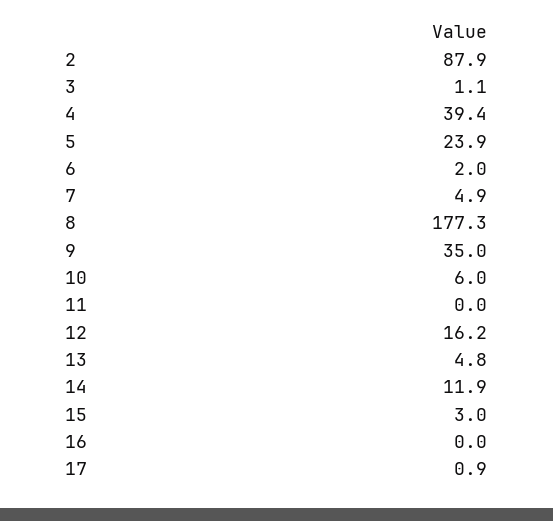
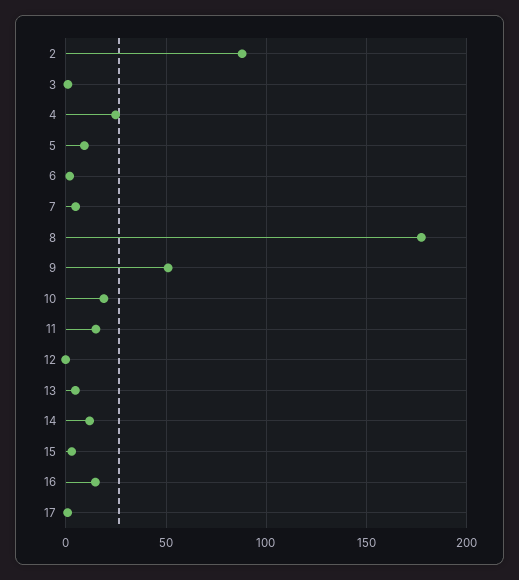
4: 39.4 -> 25
5: 23.9 -> 10
9: 35 -> 50
10: 6 -> 20
11: 0 -> 15
12: 16.2 -> 0
16: 0 -> 15

